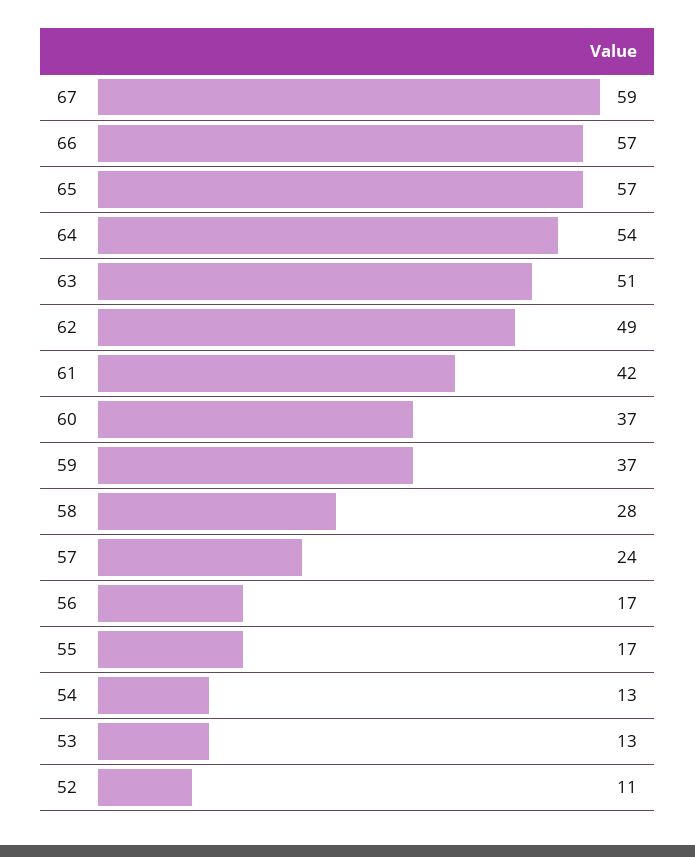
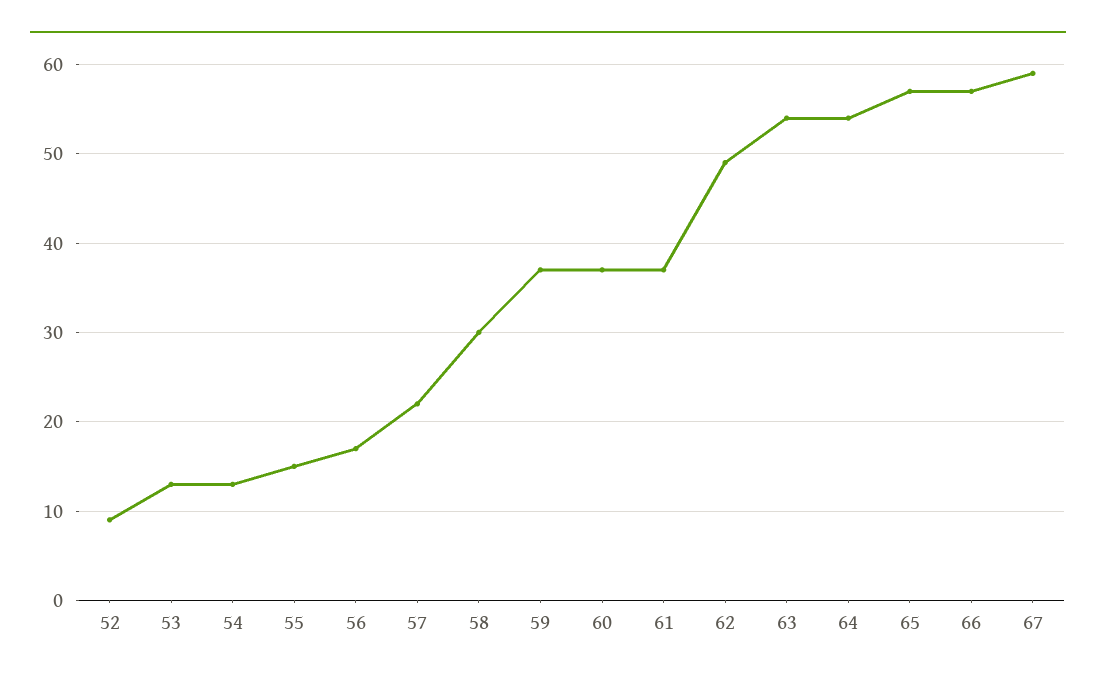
63: 51 -> 54
61: 42 -> 37
58: 28 -> 30
57: 24 -> 22
55: 17 -> 15
52: 11 -> 9

